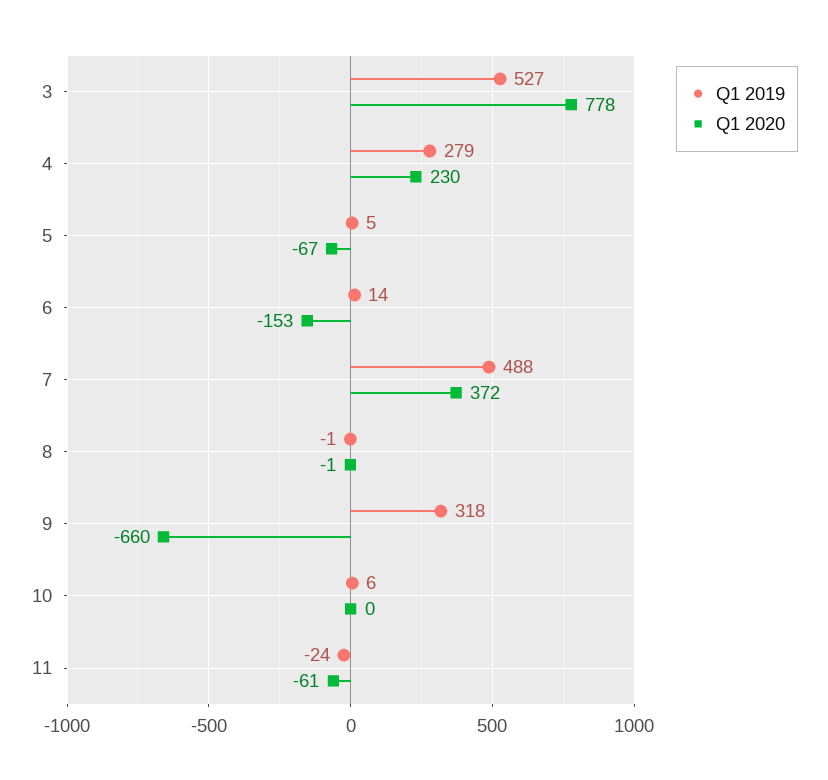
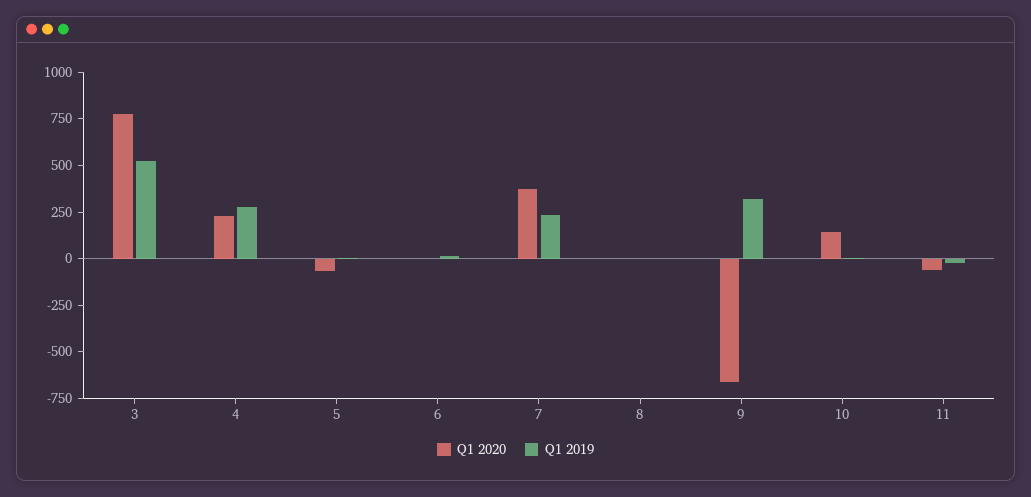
Q1 2020, 6: -153 -> 0
Q1 2019, 7: 488 -> 250
Q1 2020, 10: 0 -> 150

